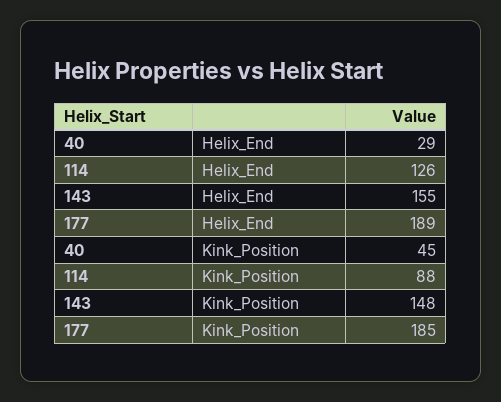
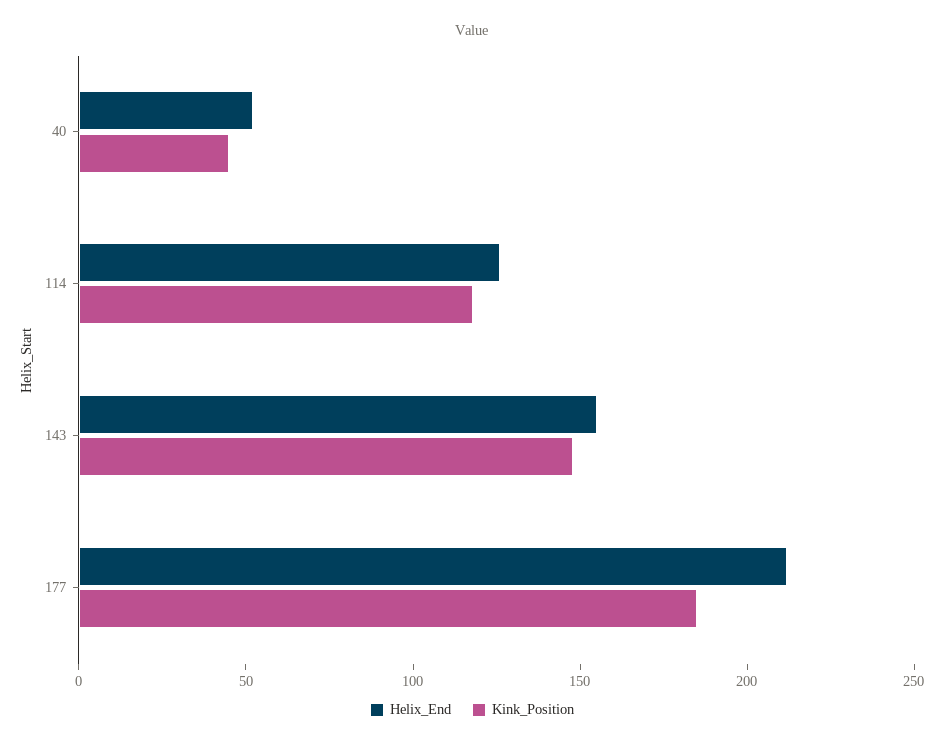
Helix_End, 40: 29 -> 50
Helix_End, 177: 189 -> 210
Kink_Position, 114: 88 -> 120

